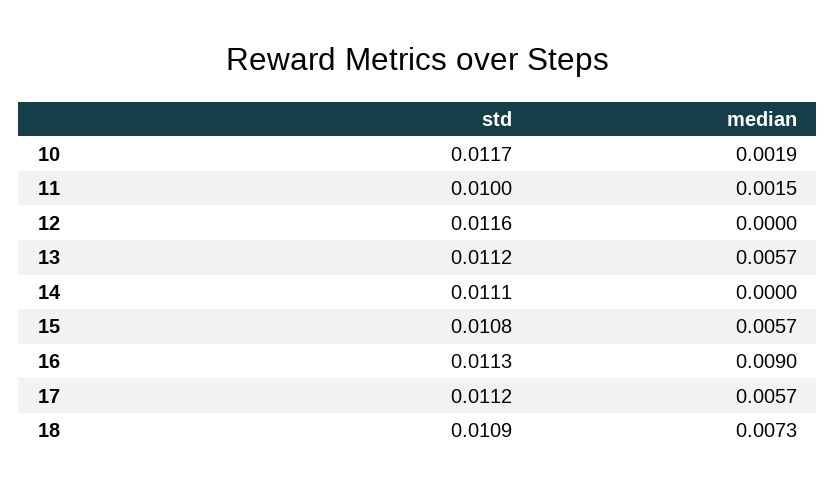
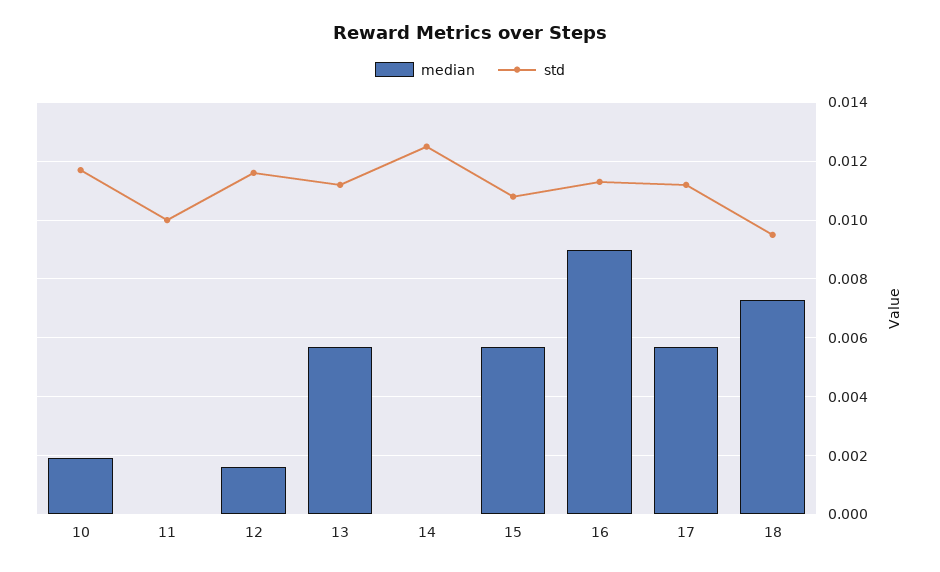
median, 11: 0.0015 -> 0
median, 12: 0 -> 0.0015
std, 14: 0.0111 -> 0.0125
std, 18: 0.0109 -> 0.0095

